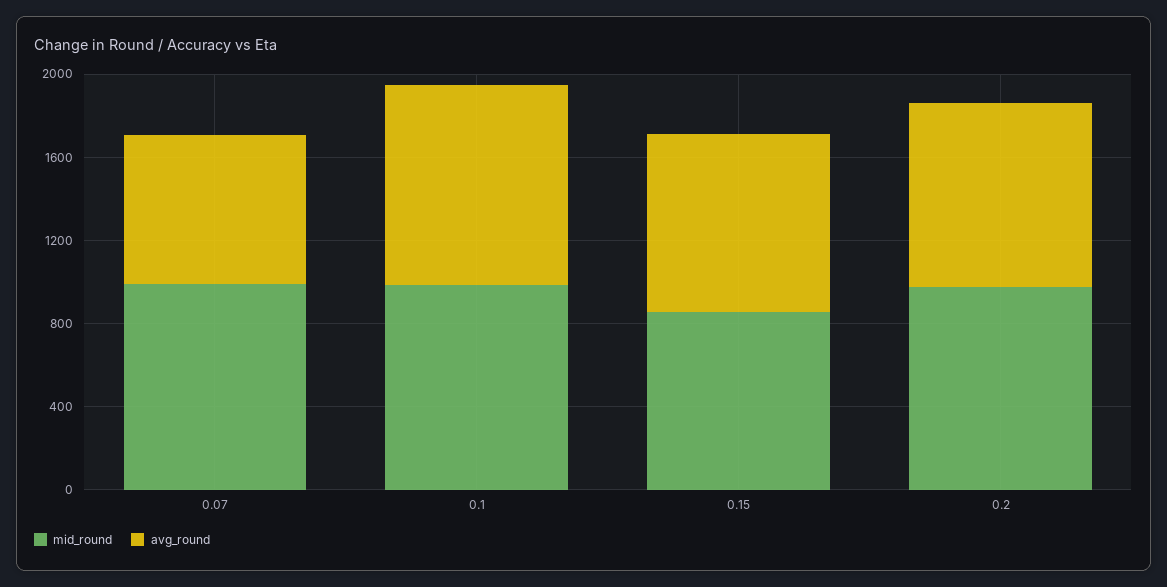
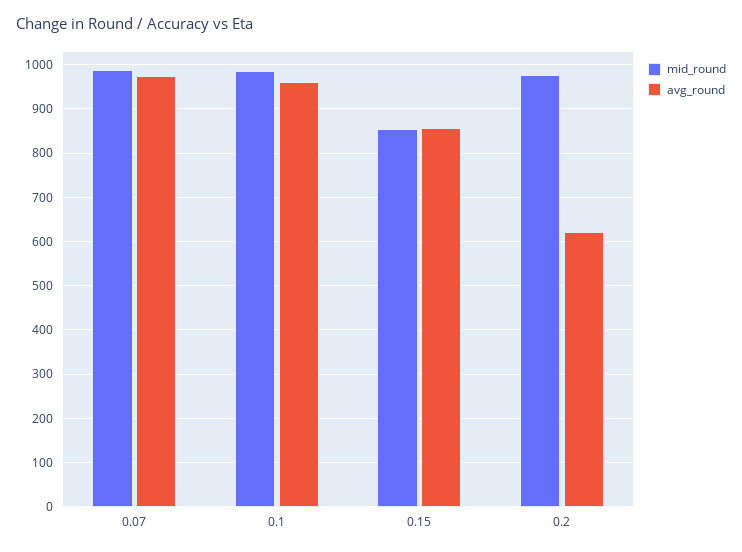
avg_round, 0.07: 700 -> 980
avg_round, 0.2: 900 -> 620

